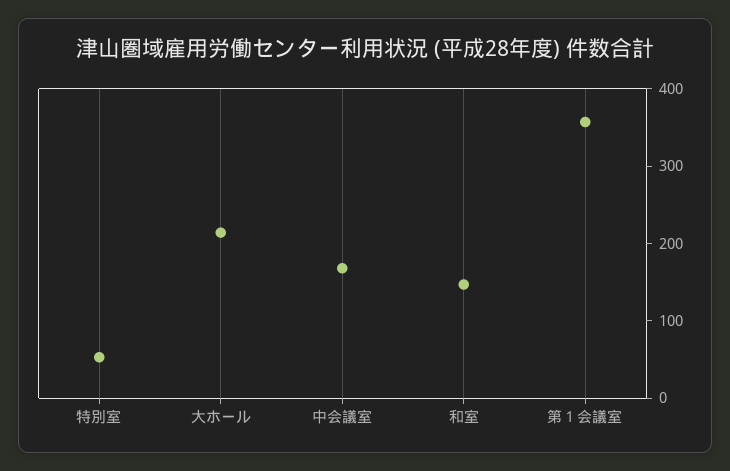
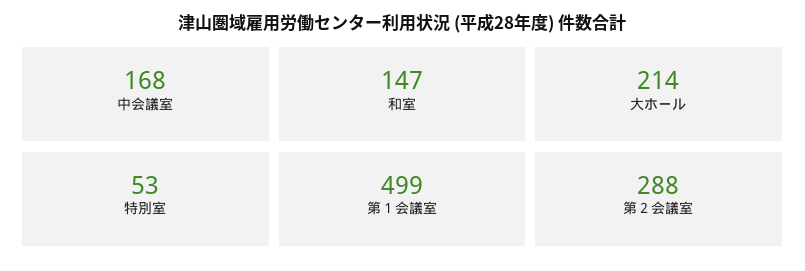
第１会議室: 360 -> 499
第２会議室: none -> 288

